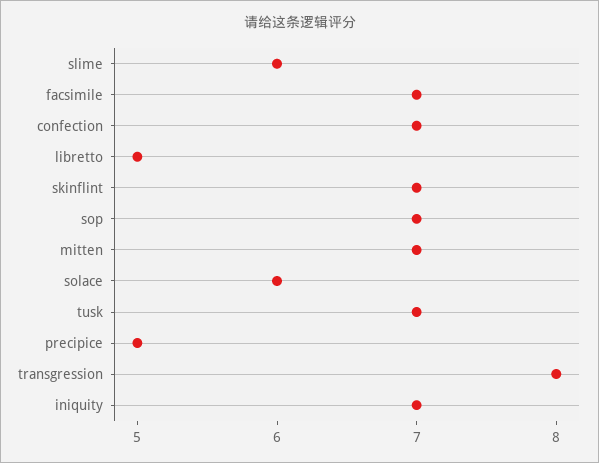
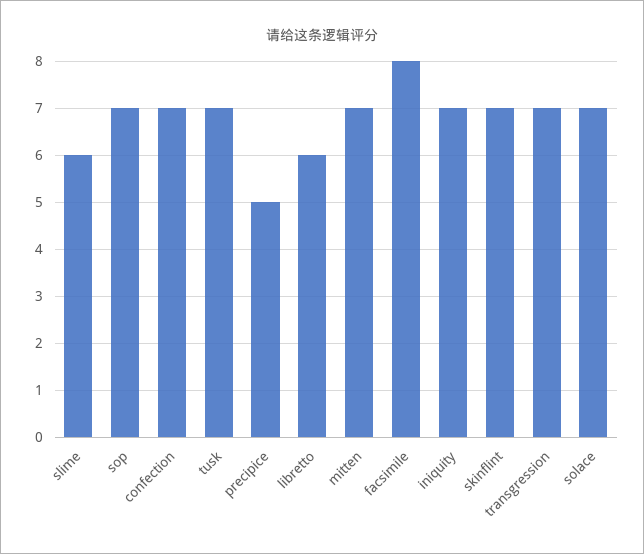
facsimile: 7 -> 8
libretto: 5 -> 6
solace: 6 -> 7
transgression: 8 -> 7

